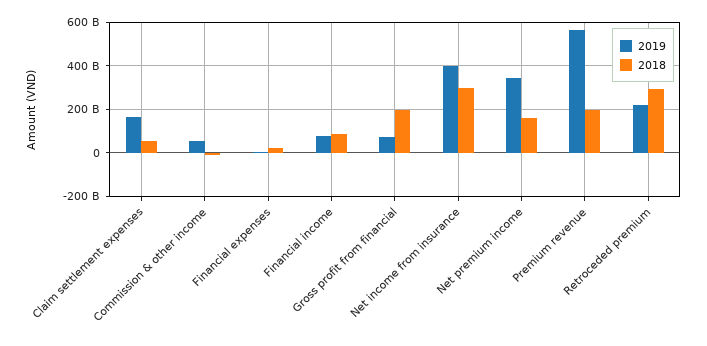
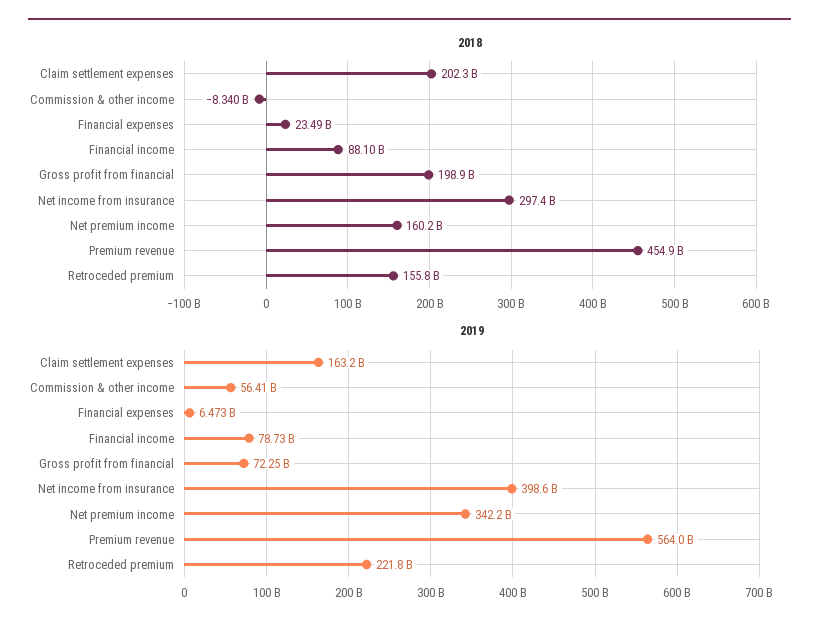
2018, Claim settlement expenses: 50000000000 -> 202300000000
2018, Premium revenue: 200000000000 -> 454900000000
2018, Retroceded premium: 300000000000 -> 155800000000

